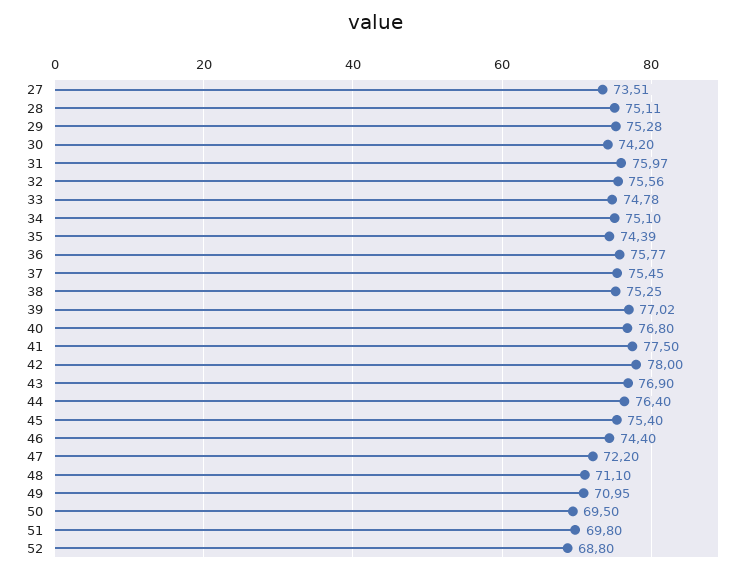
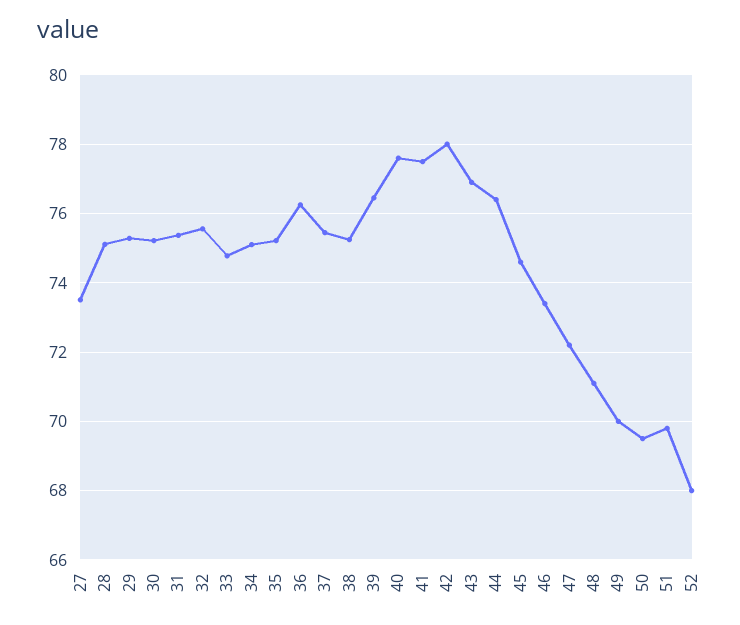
30: 74.2 -> 75.2
31: 75.97 -> 75.4
35: 74.39 -> 75.2
36: 75.77 -> 76.2
39: 77.02 -> 76.4
40: 76.8 -> 77.6
45: 75.4 -> 74.6
46: 74.4 -> 73.4
49: 70.95 -> 70
52: 68.8 -> 68

